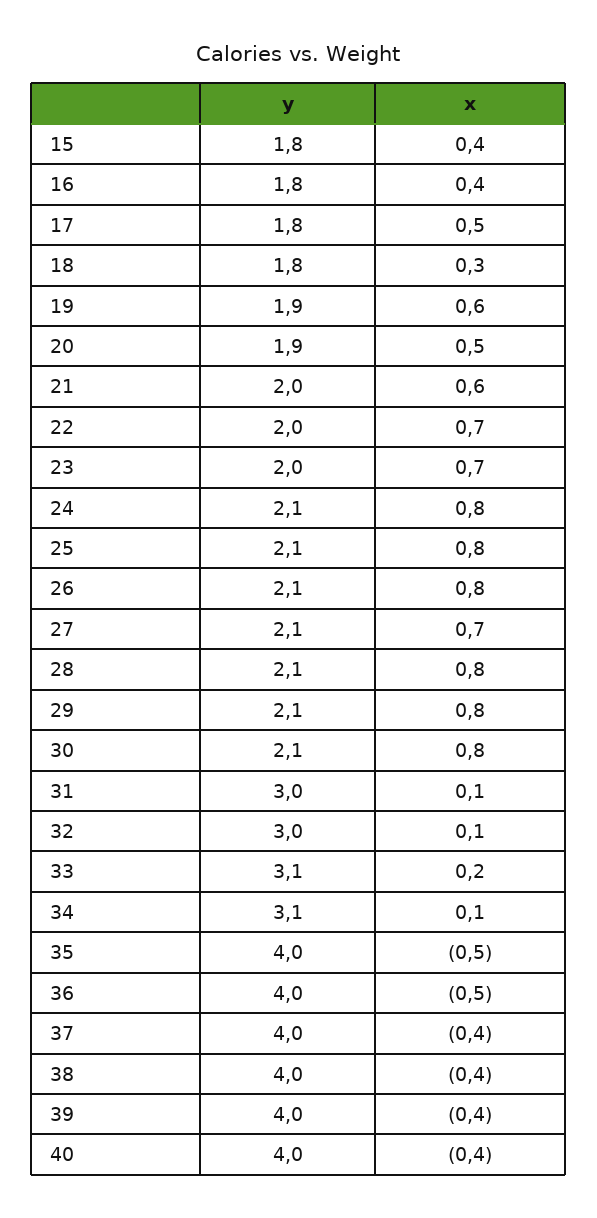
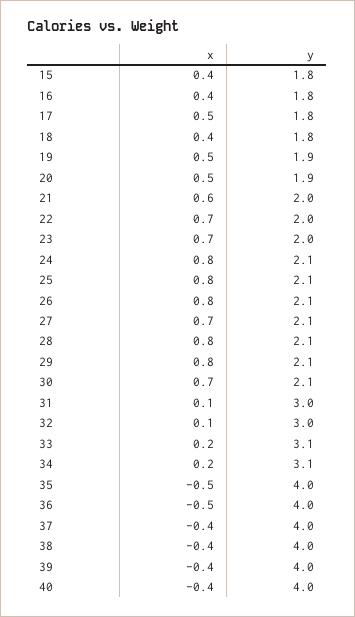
x, 18: 0.3 -> 0.4
x, 19: 0.6 -> 0.5
x, 30: 0.8 -> 0.7
x, 34: 0.1 -> 0.2

